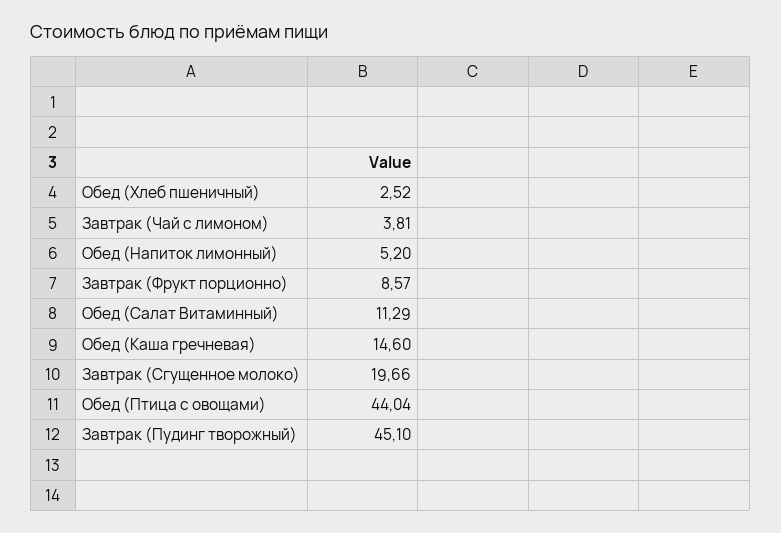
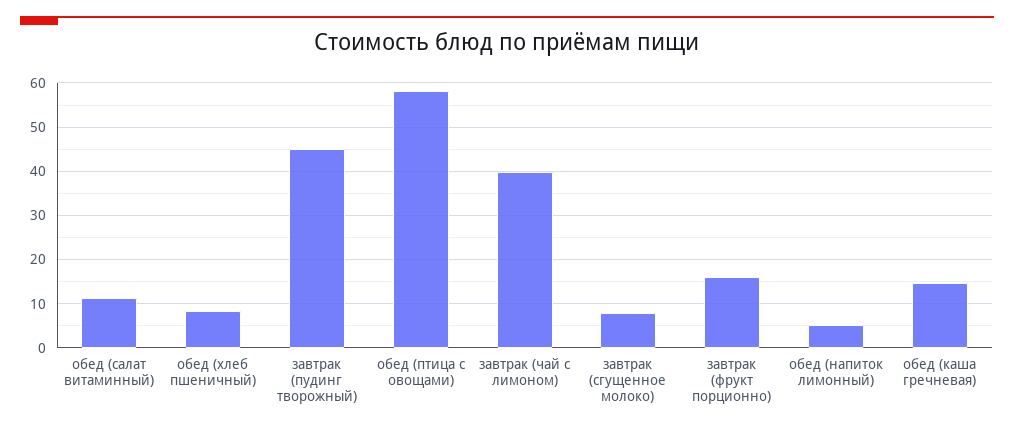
Обед (Хлеб пшеничный): 2.52 -> 8
Завтрак (Чай с лимоном): 3.81 -> 40
Завтрак (Фрукт порционно): 8.57 -> 16
Завтрак (Сгущенное молоко): 19.66 -> 8
Обед (Птица с овощами): 44.04 -> 58

